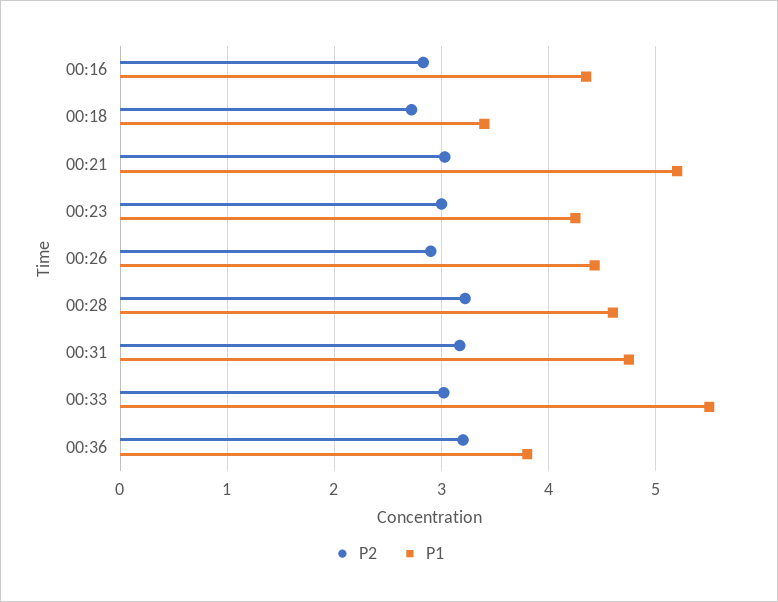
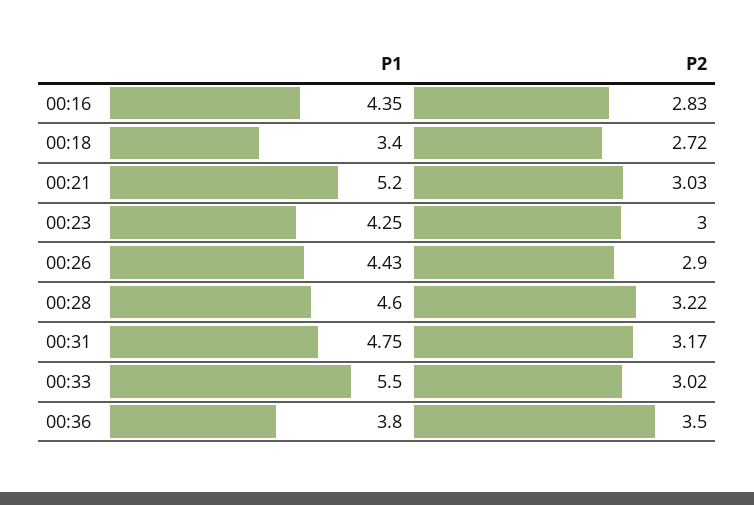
P2, 00:36: 3.2 -> 3.5

